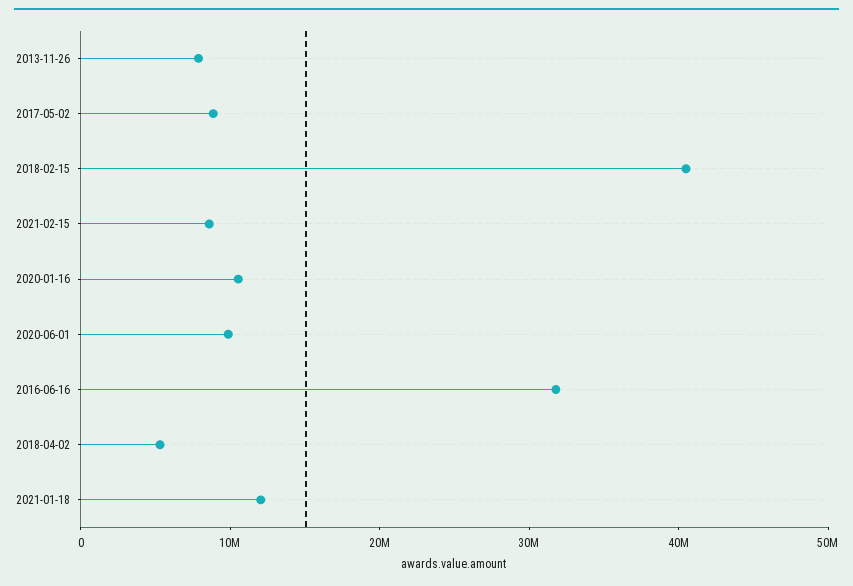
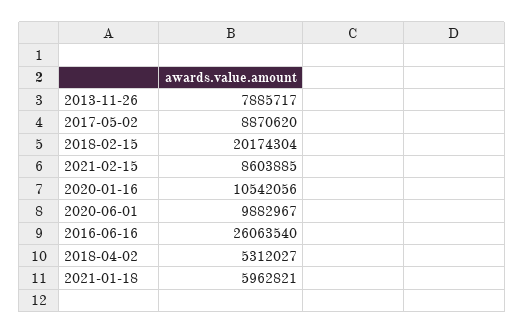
2018-02-15: 40000000 -> 20174304
2016-06-16: 32000000 -> 26063540
2021-01-18: 12000000 -> 5962821

